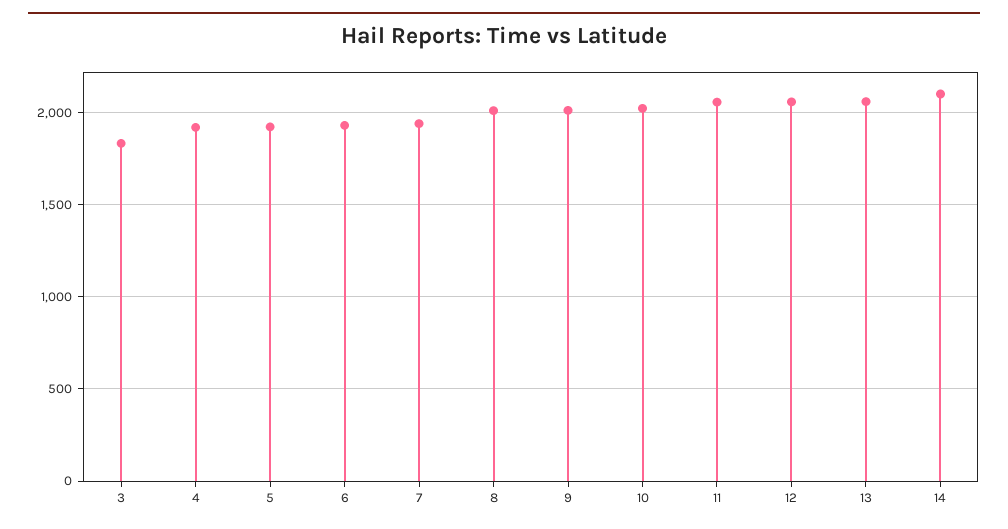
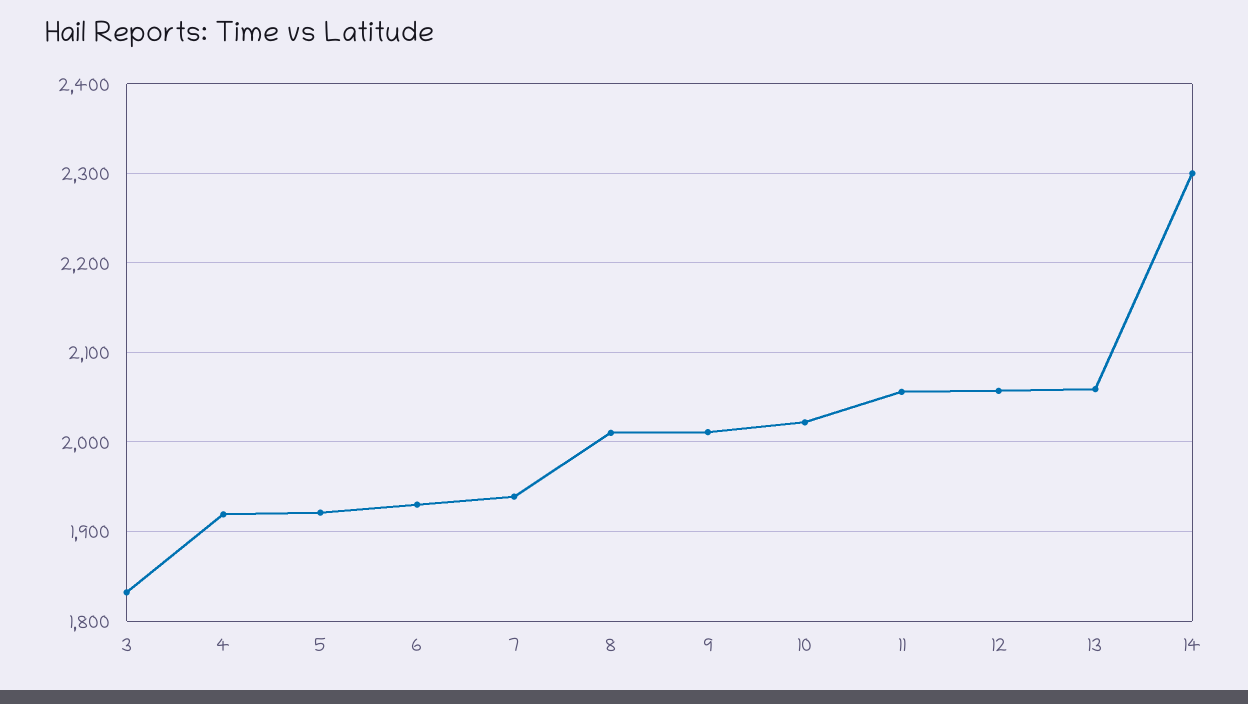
14: 2100 -> 2300

